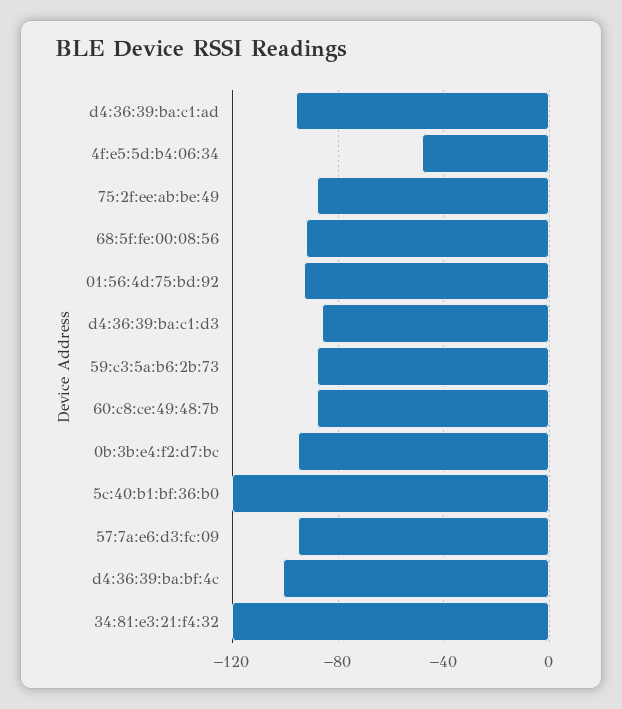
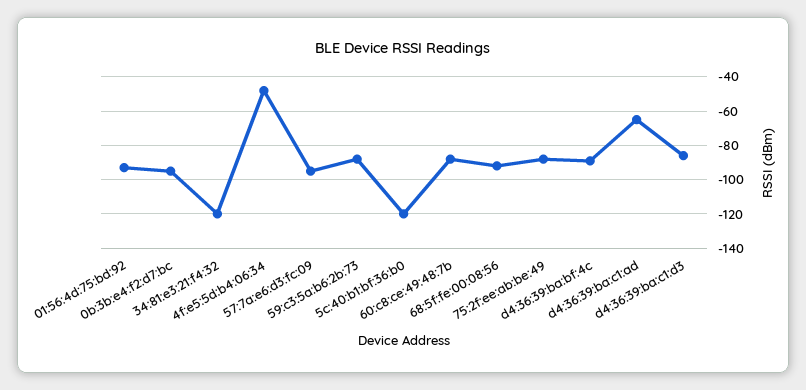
d4:36:39:ba:c1:ad: -95 -> -65
d4:36:39:ba:bf:4c: -100 -> -90

